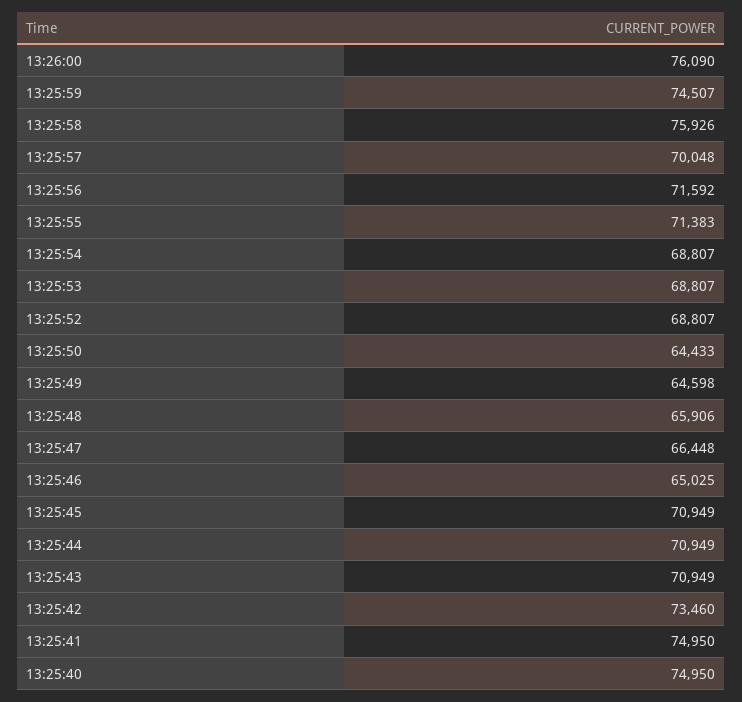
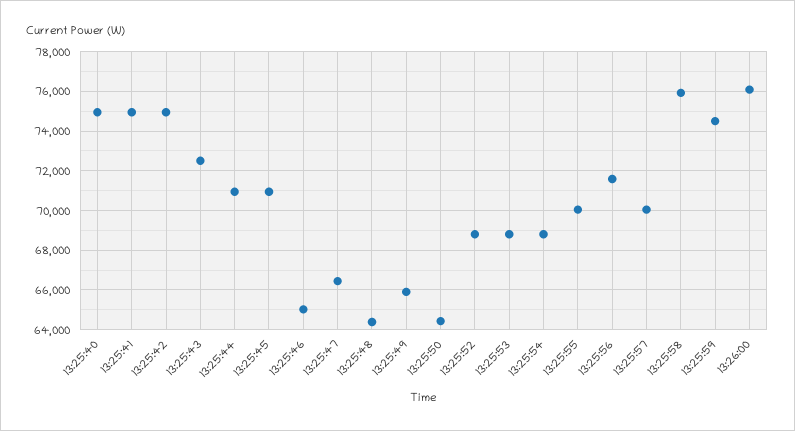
13:25:55: 71383 -> 70000
13:25:49: 64598 -> 66000
13:25:48: 65906 -> 64500
13:25:43: 70949 -> 72500
13:25:42: 73460 -> 75000

